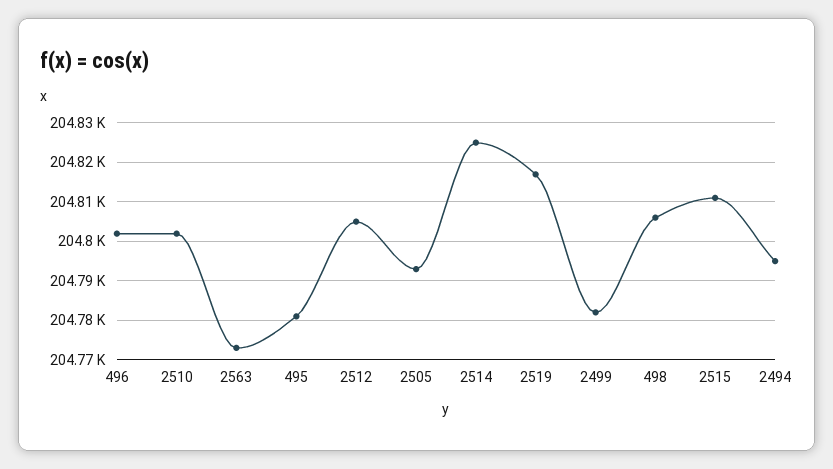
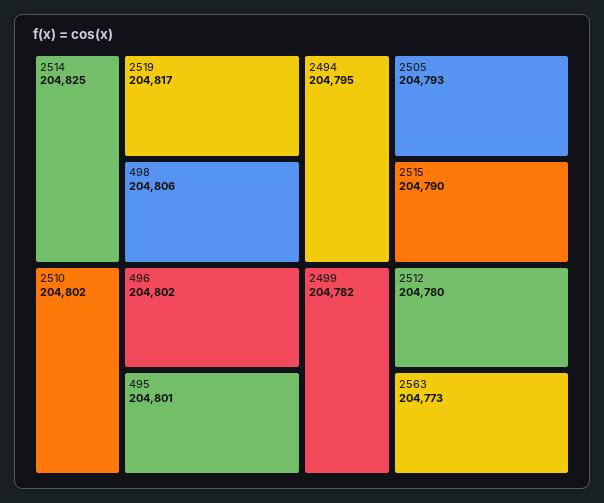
495: 204780 -> 204801
2512: 204805 -> 204780
2515: 204810 -> 204790

